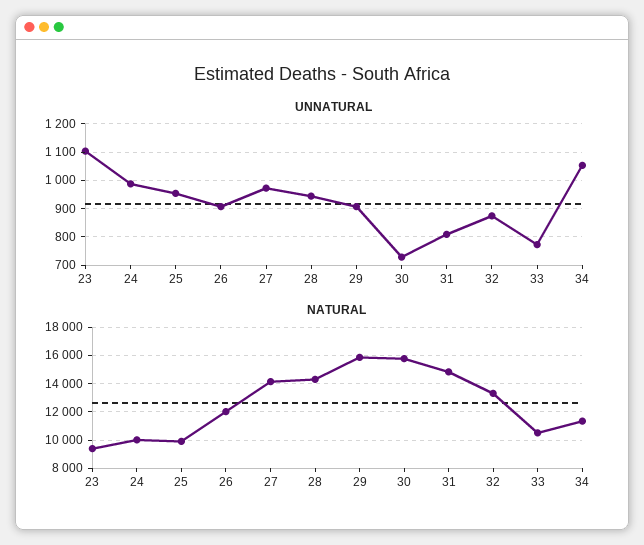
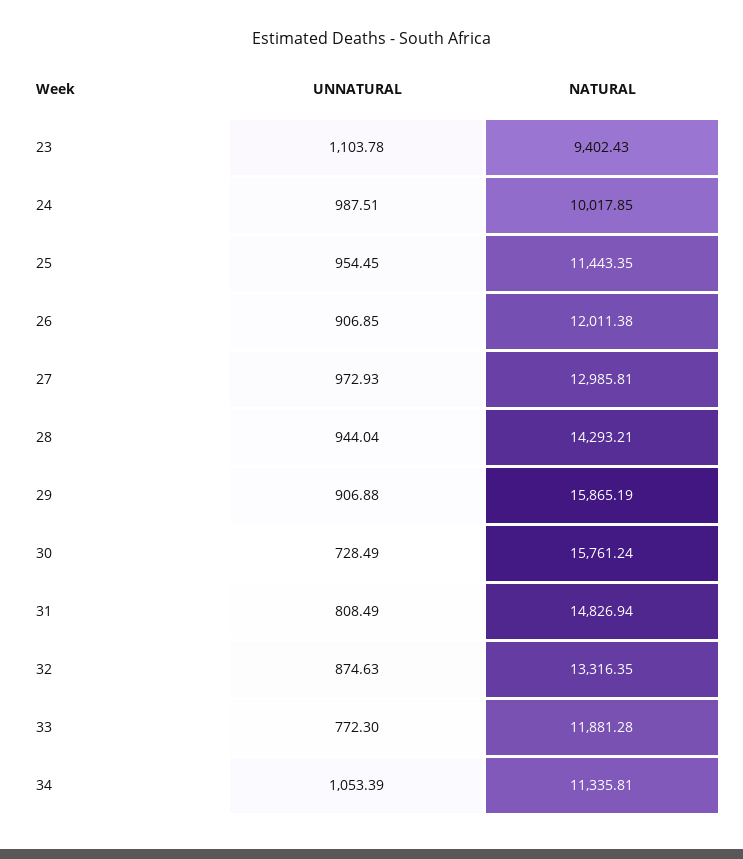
NATURAL, 25: 10000 -> 11443.35
NATURAL, 27: 14000 -> 12985.81
NATURAL, 33: 10500 -> 11881.28

